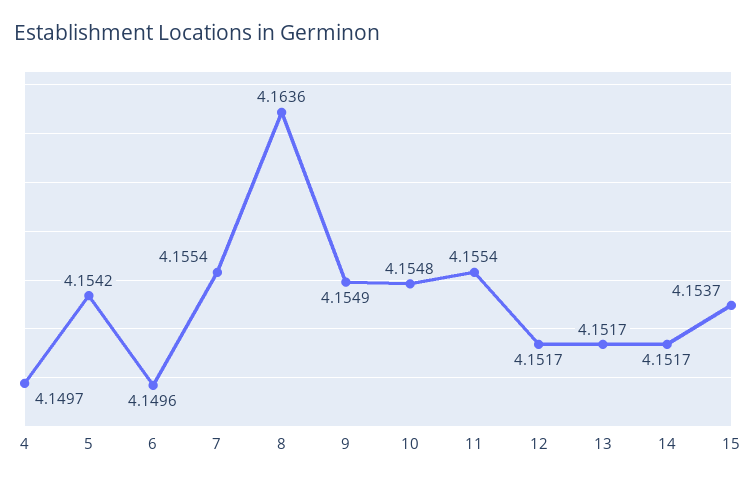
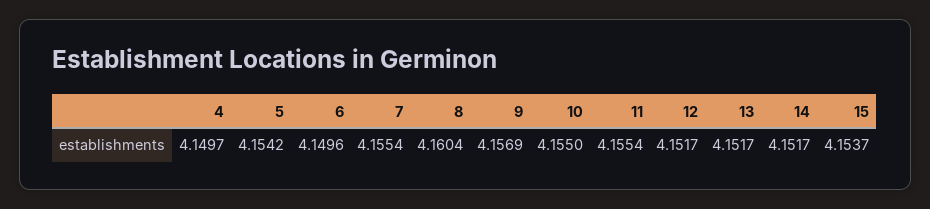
8: 4.1636 -> 4.1604
9: 4.1549 -> 4.1569
10: 4.1548 -> 4.155

